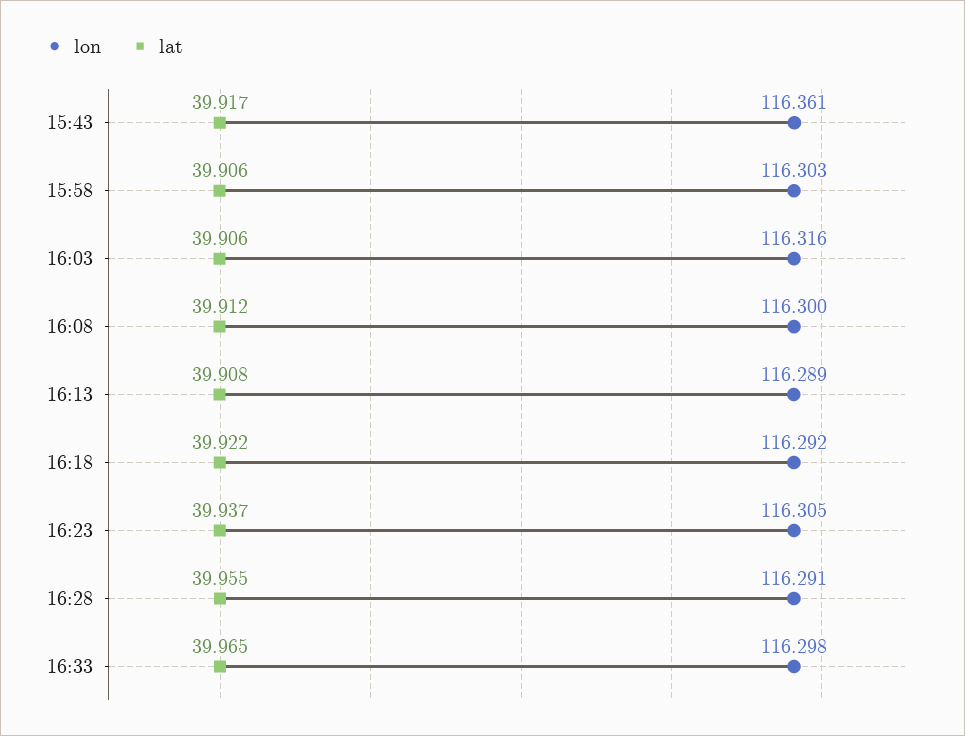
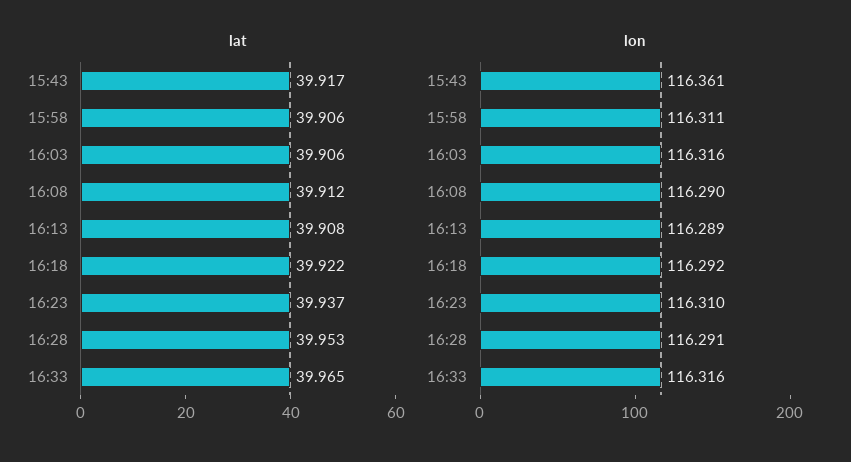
lon, 15:58: 116.303 -> 116.311
lon, 16:08: 116.3 -> 116.29
lon, 16:23: 116.305 -> 116.31
lat, 16:28: 39.955 -> 39.953
lon, 16:33: 116.298 -> 116.316

